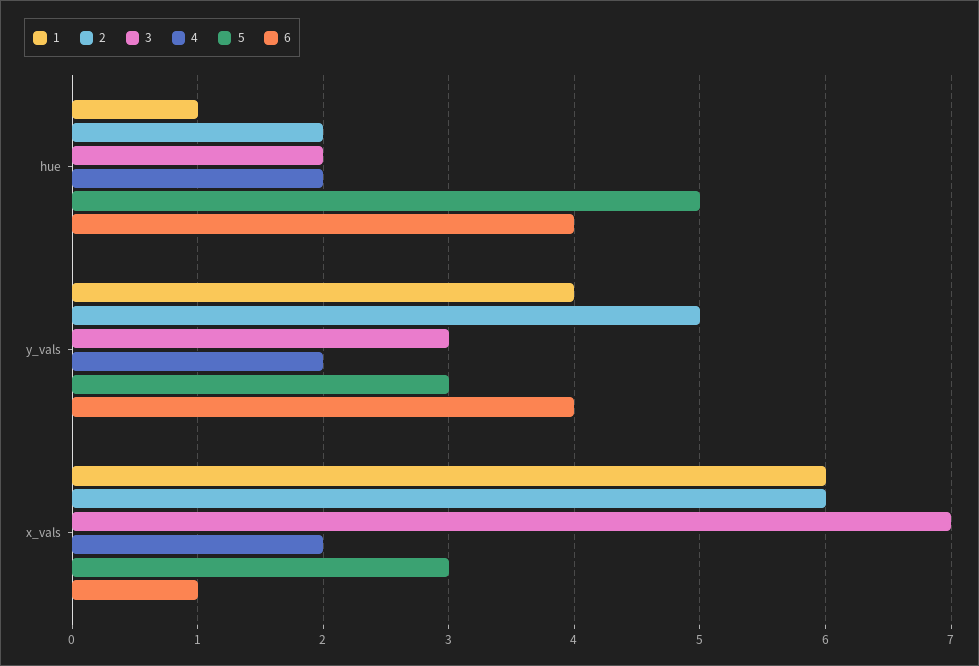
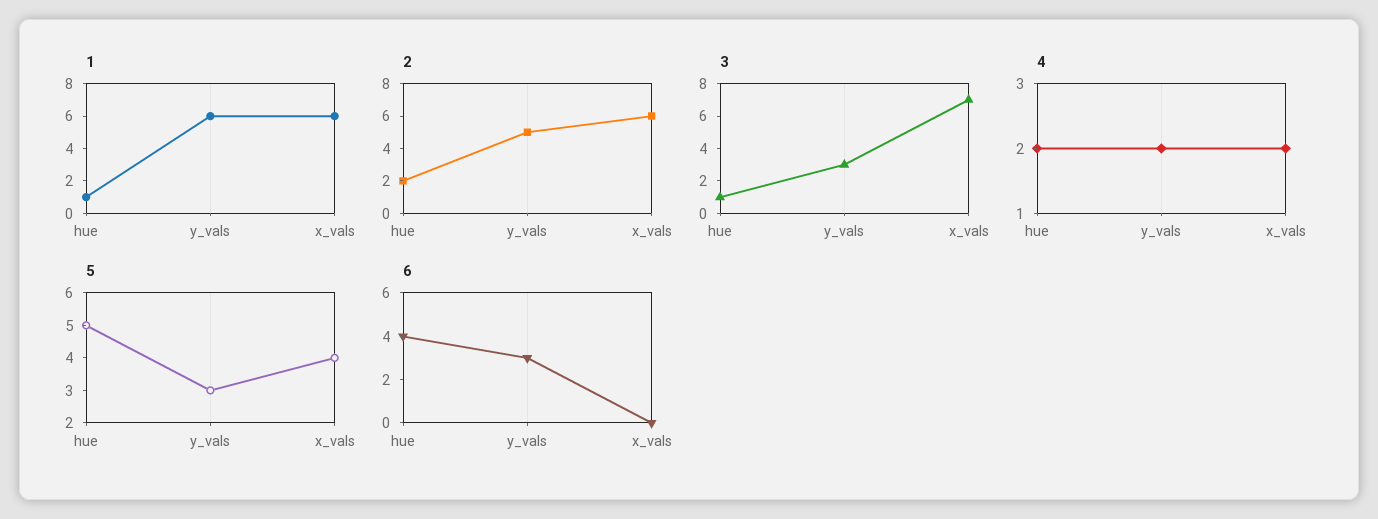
3, hue: 2 -> 1
1, y_vals: 4 -> 6
6, y_vals: 4 -> 3
5, x_vals: 3 -> 4
6, x_vals: 1 -> 0

